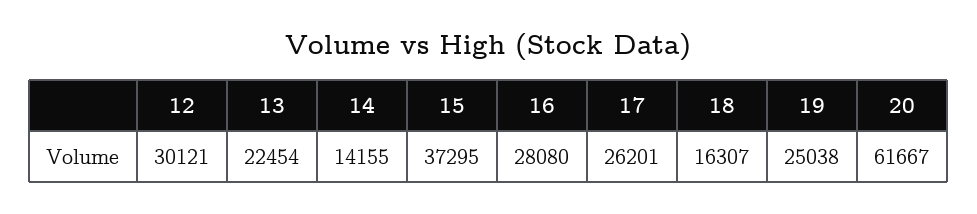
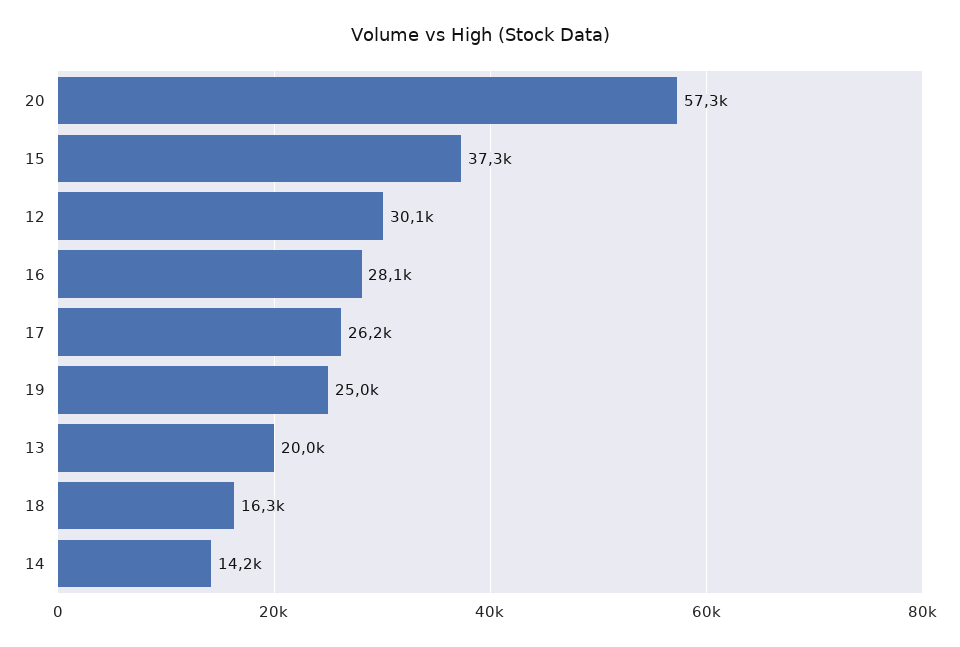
13: 22454 -> 20000
20: 61667 -> 57300

